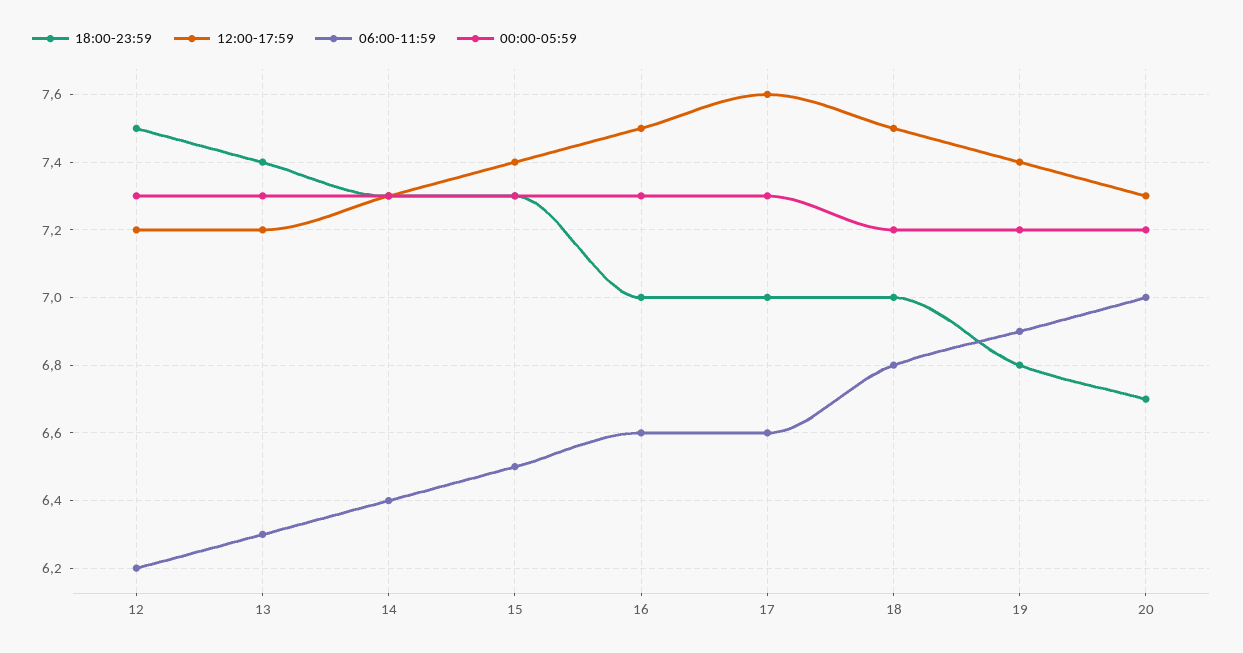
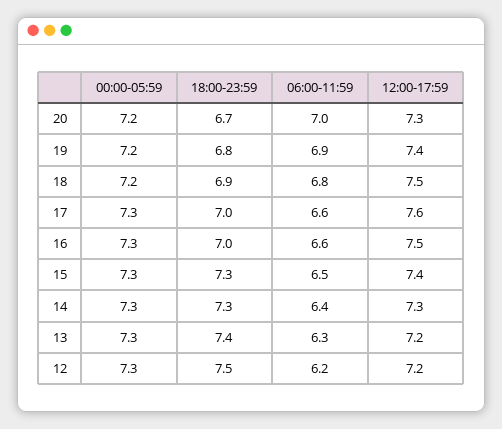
18:00-23:59, 18: 7 -> 6.9

